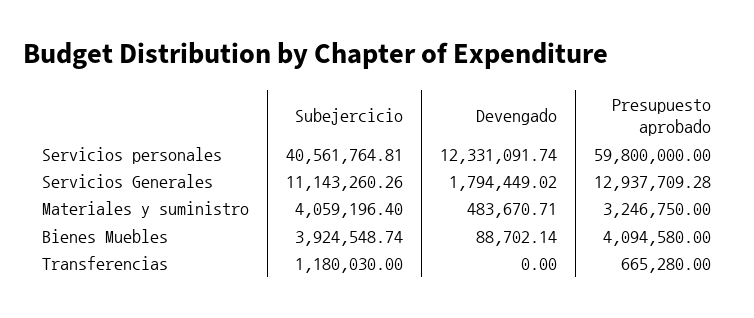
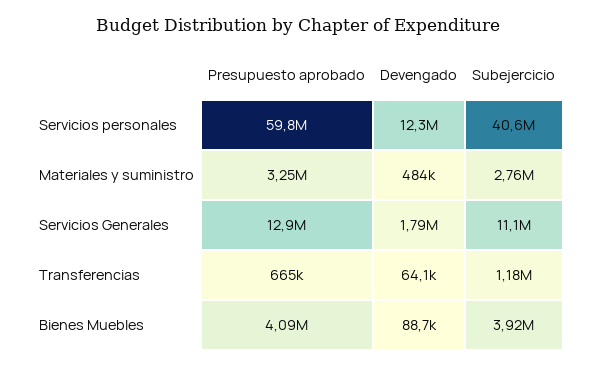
Subejercicio, Materiales y suministro: 4059196.4 -> 2760000
Devengado, Transferencias: 0 -> 64100

